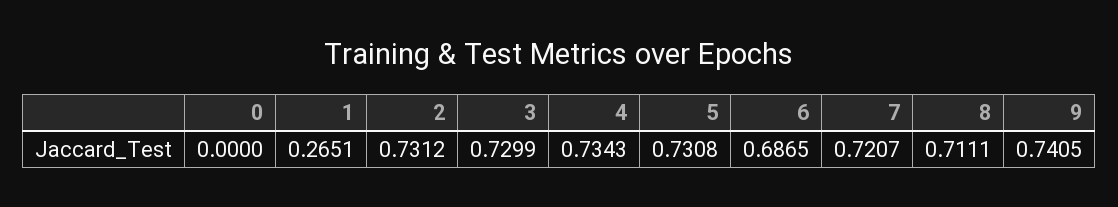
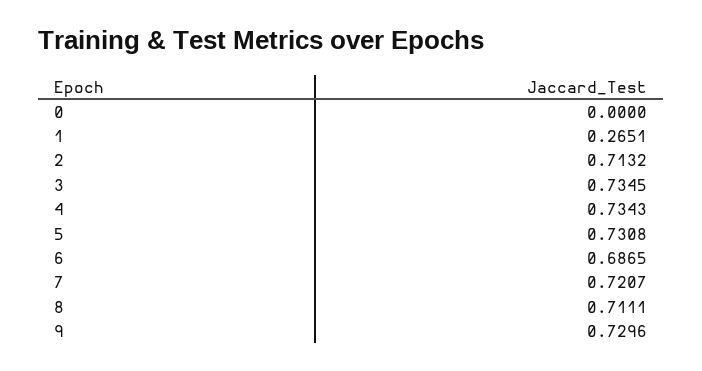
2: 0.7312 -> 0.7132
3: 0.7299 -> 0.7345
9: 0.7405 -> 0.7296

